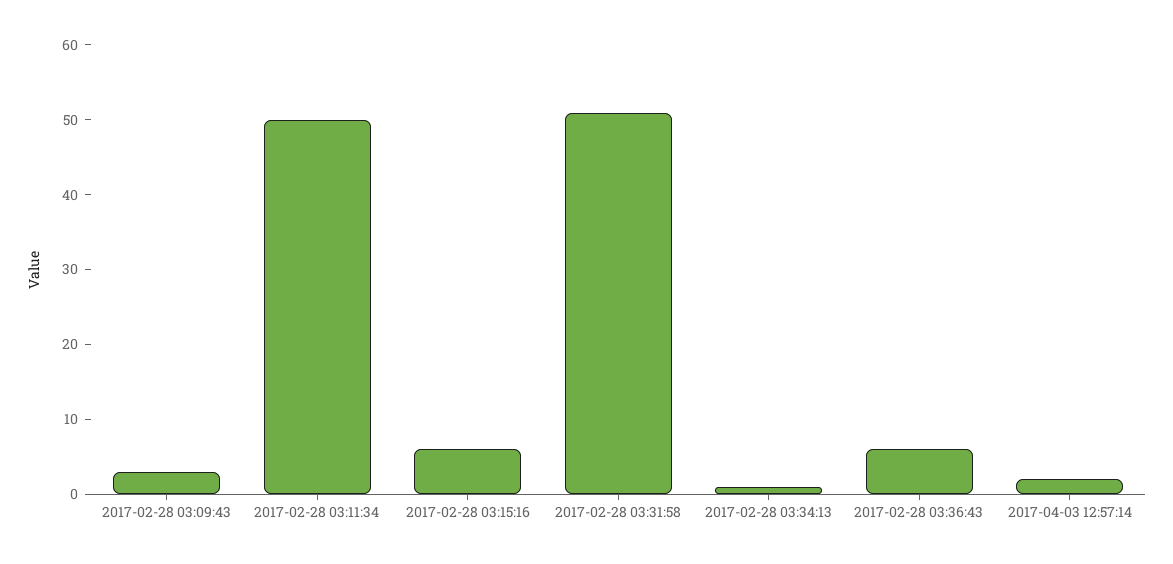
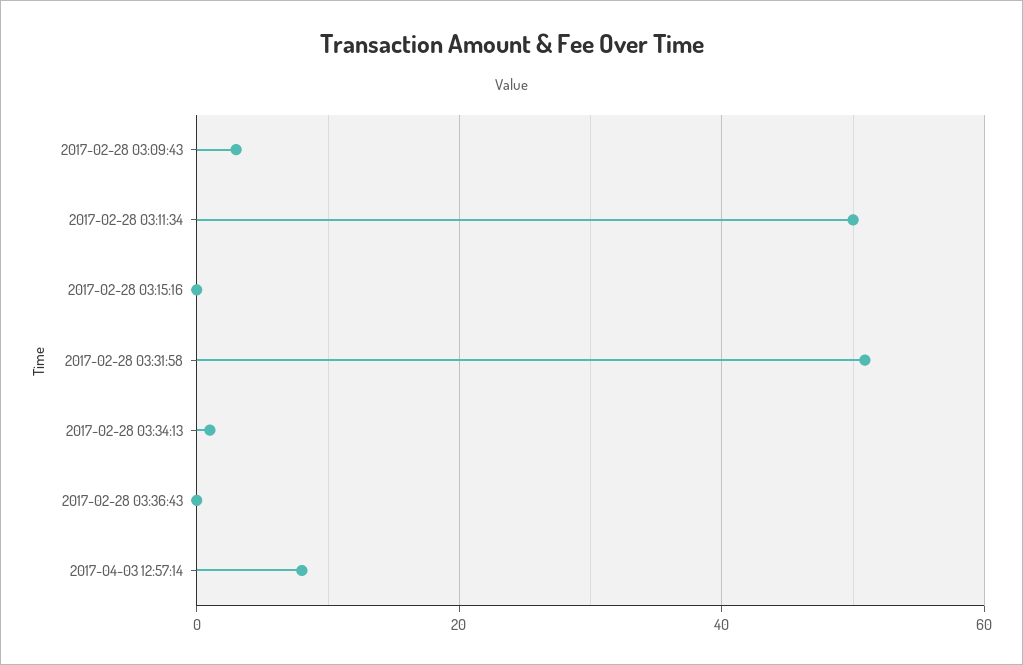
2017-02-28 03:15:16: 6 -> 0
2017-02-28 03:36:43: 6 -> 0
2017-04-03 12:57:14: 2 -> 8

